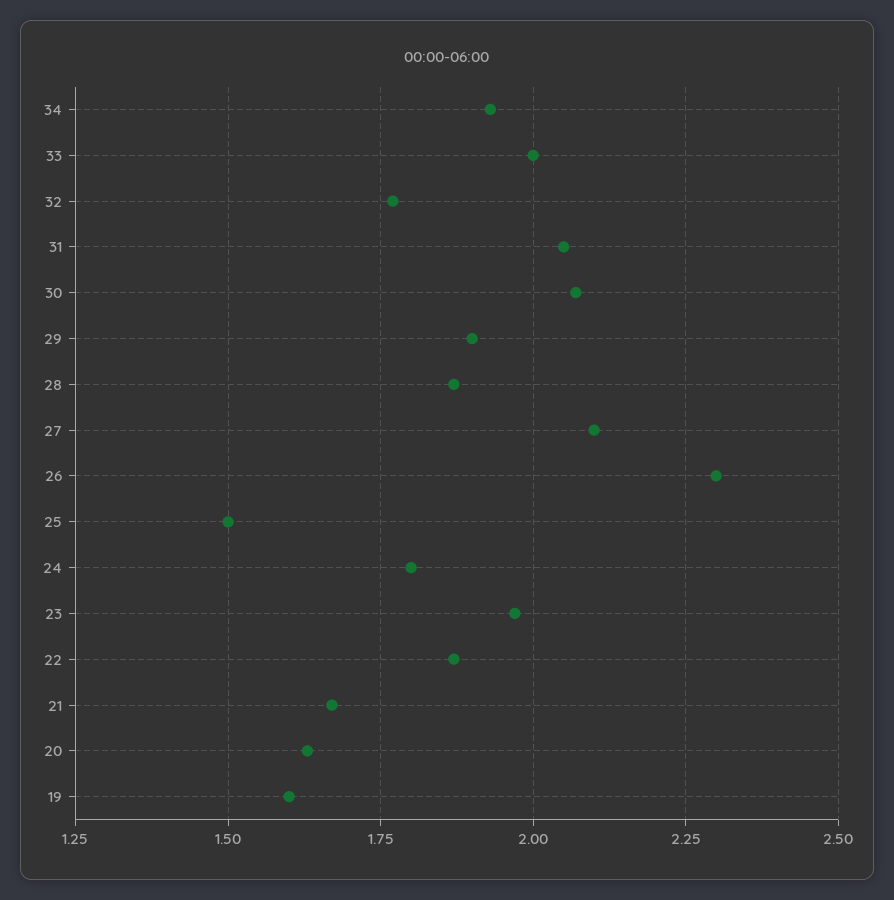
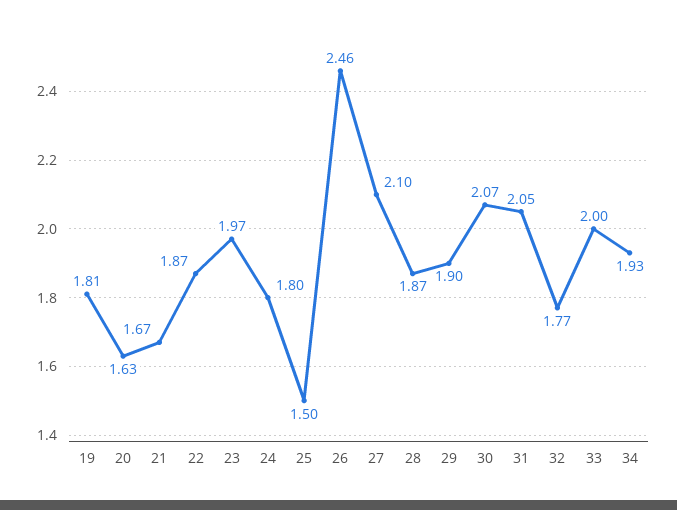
26: 2.3 -> 2.46
19: 1.6 -> 1.81

